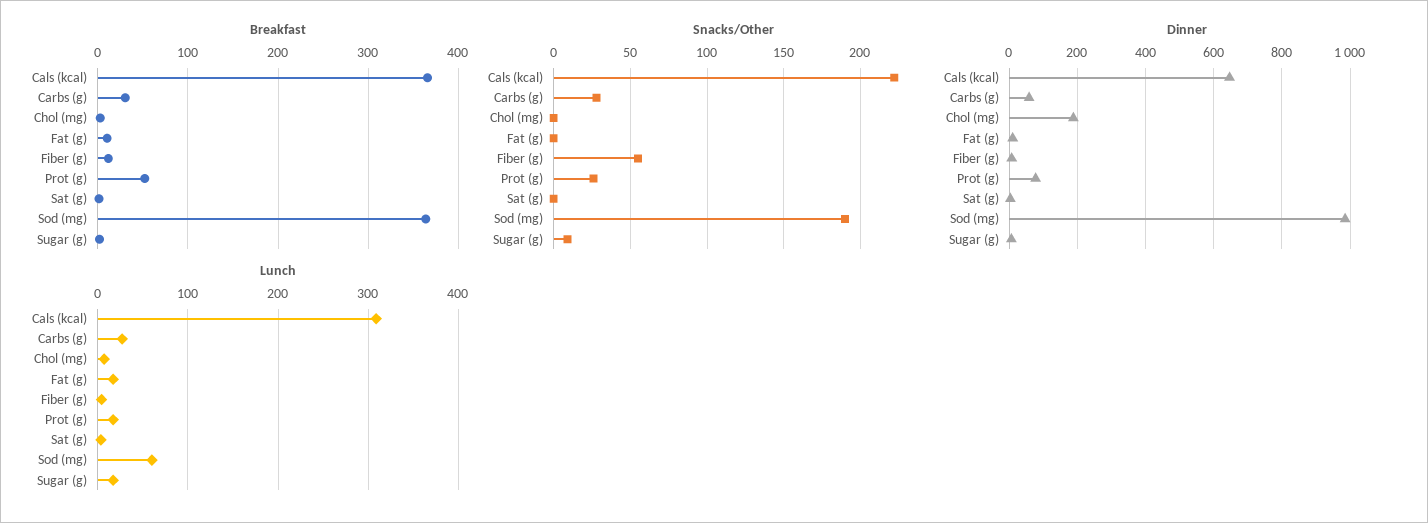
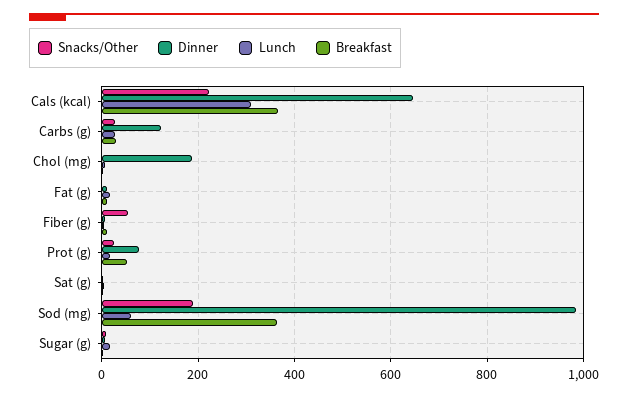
Dinner, Carbs (g): 60 -> 120

